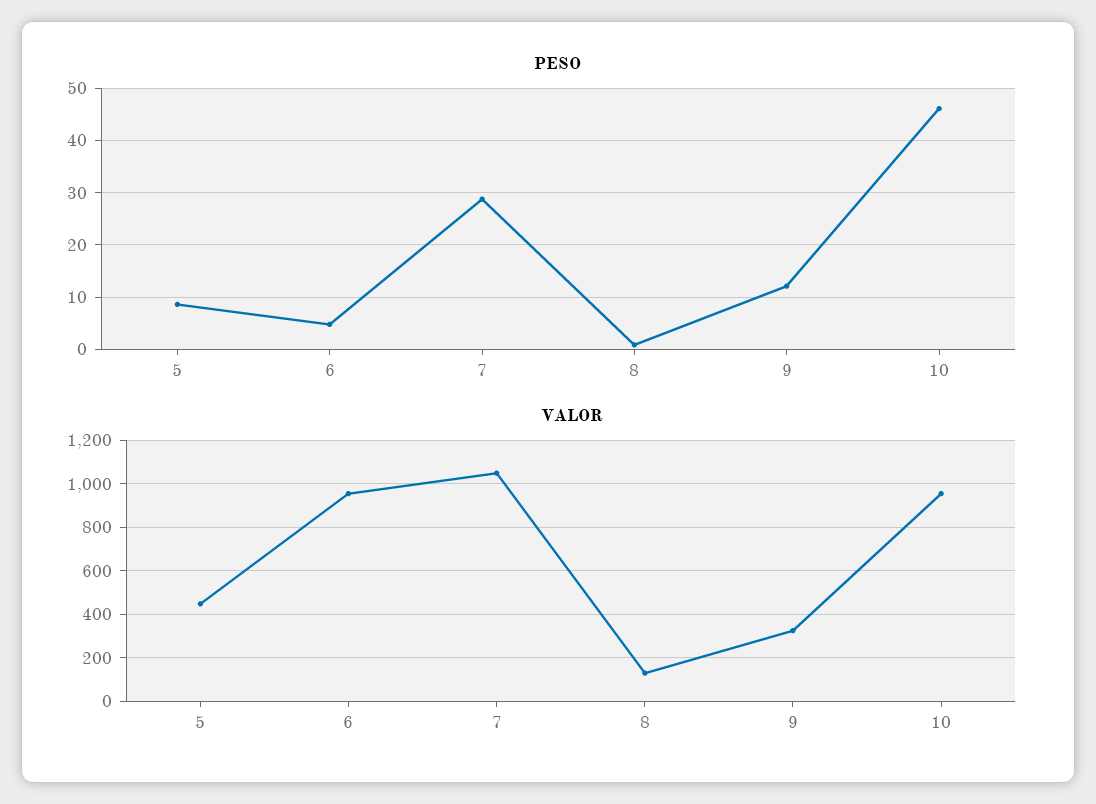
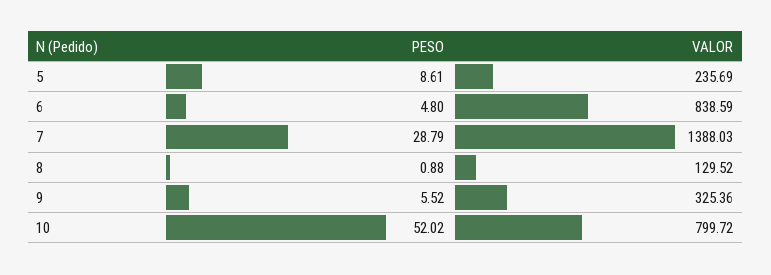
PESO, 9: 12 -> 5.52
PESO, 10: 46 -> 52.02
VALOR, 5: 450 -> 235.69
VALOR, 6: 950 -> 838.59
VALOR, 7: 1050 -> 1388.03
VALOR, 10: 950 -> 799.72

